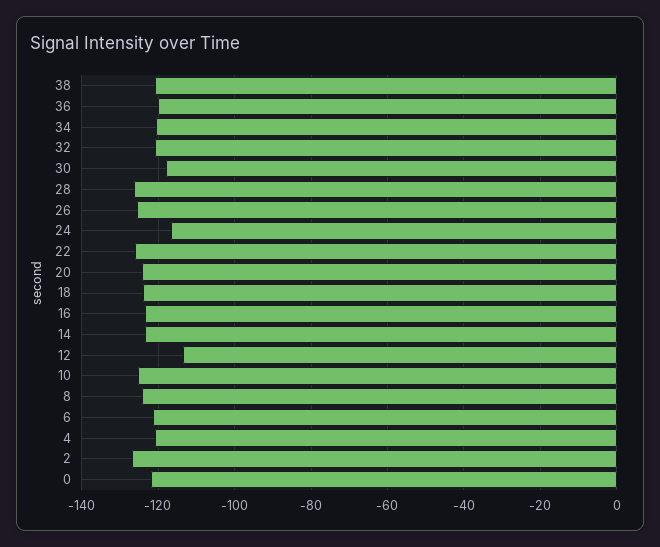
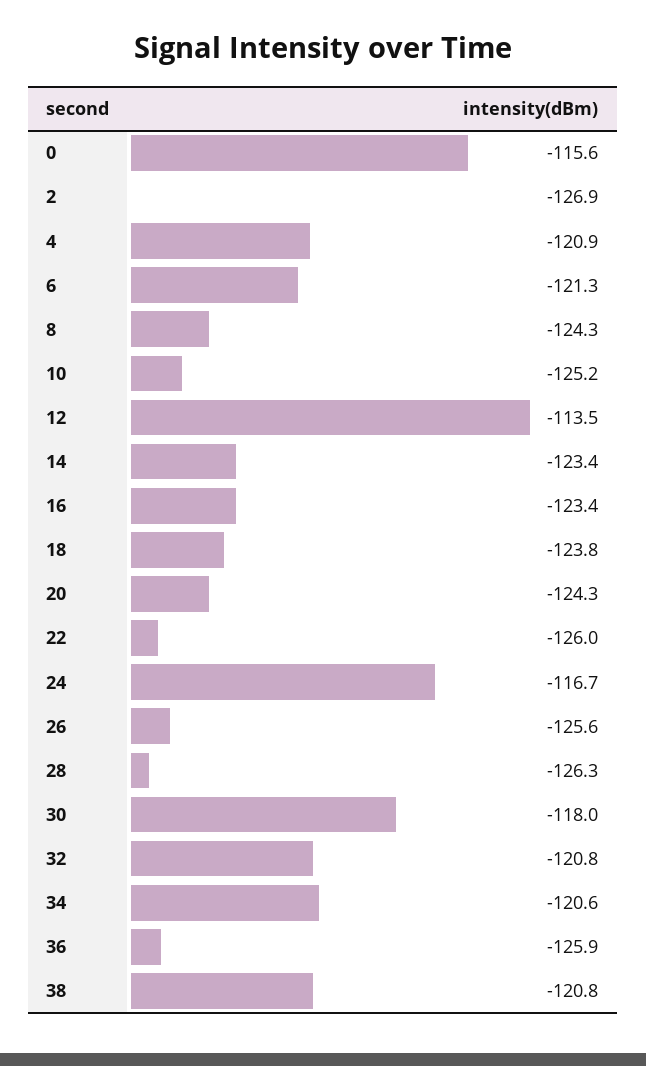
36: -120 -> -125.9
0: -122 -> -115.6

